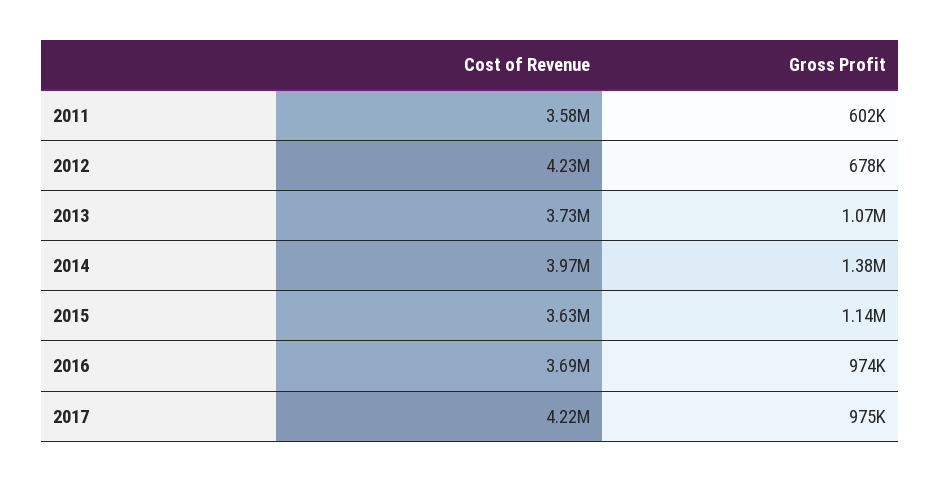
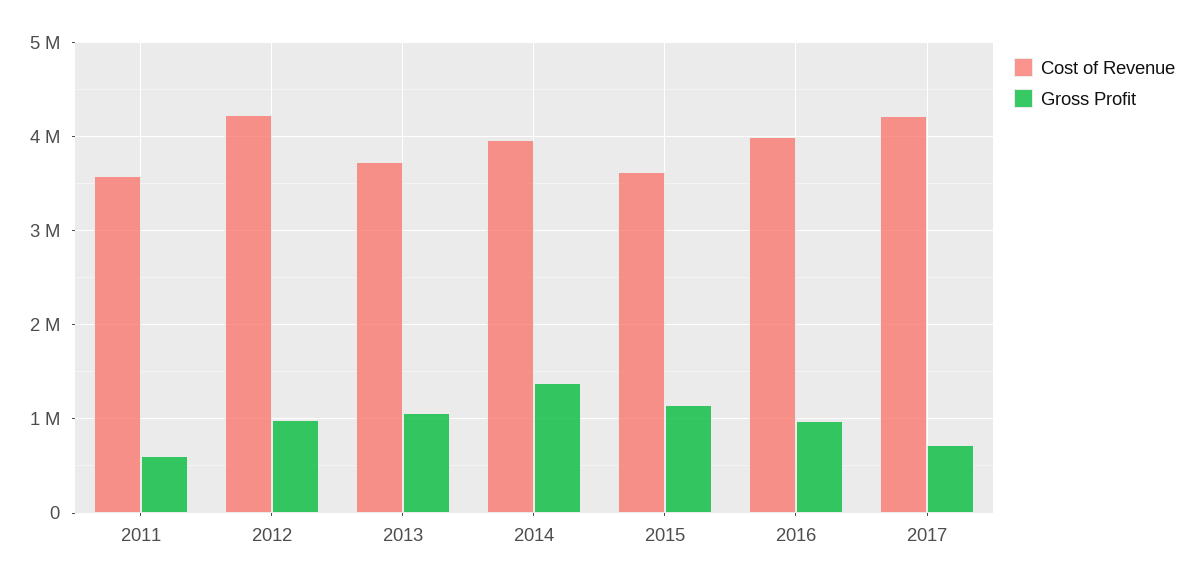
Gross Profit, 2012: 678000 -> 1000000
Cost of Revenue, 2016: 3690000 -> 4000000
Gross Profit, 2017: 975000 -> 700000

